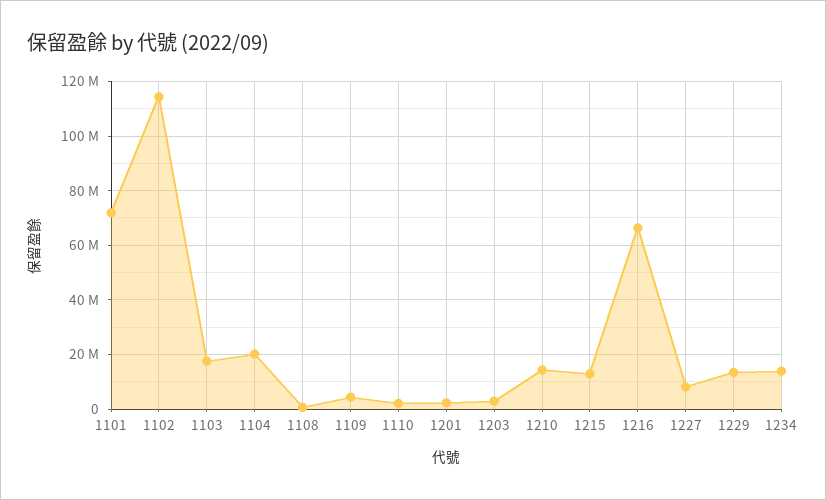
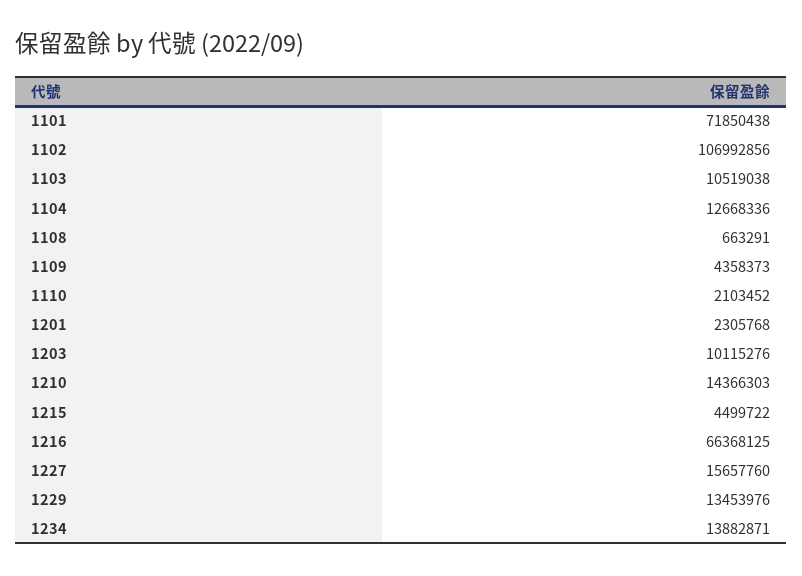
1102: 115000000 -> 106992856
1103: 17500000 -> 10519038
1104: 20000000 -> 12668336
1203: 2500000 -> 10115276
1215: 12500000 -> 4499722
1227: 7500000 -> 15657760

